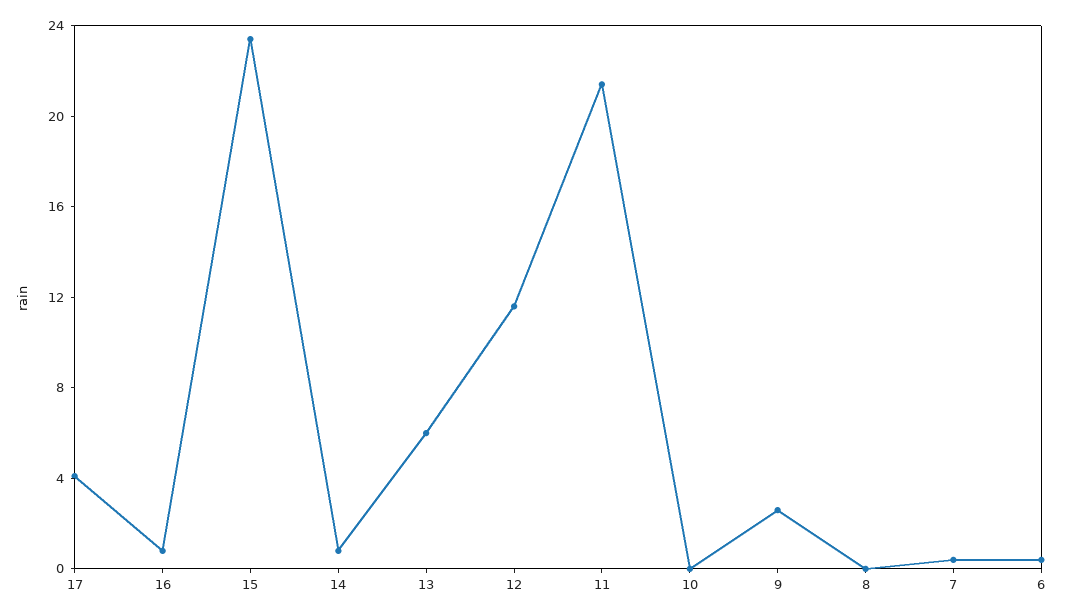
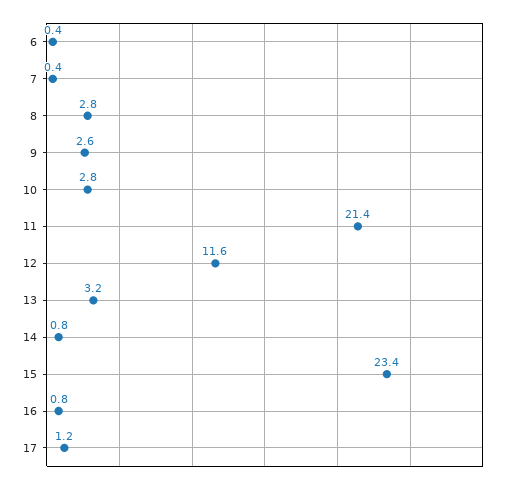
17: 4 -> 1.2
13: 6 -> 3.2
10: 0 -> 2.8
8: 0 -> 2.8

